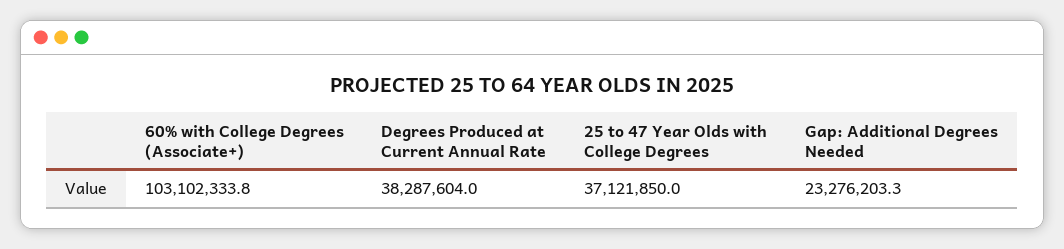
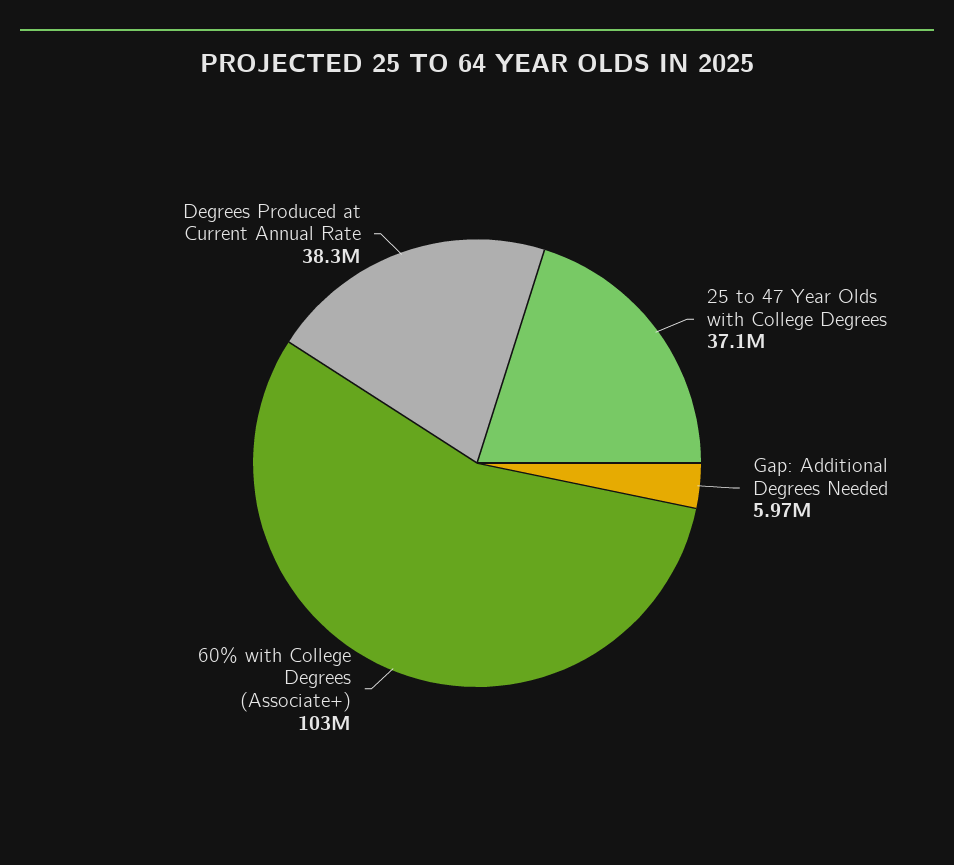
Gap: Additional Degrees Needed: 23276203.3 -> 5970000

